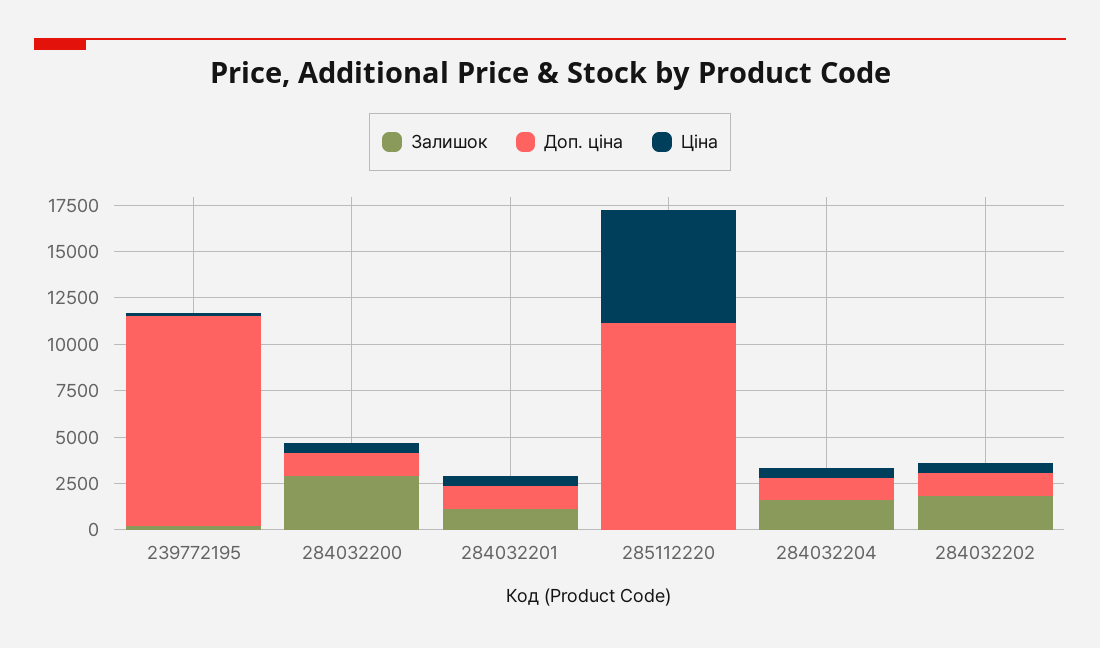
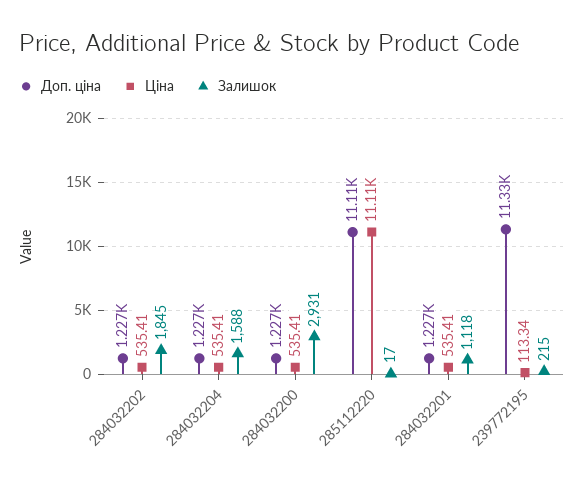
Ціна, 285112220: 6000 -> 11110

